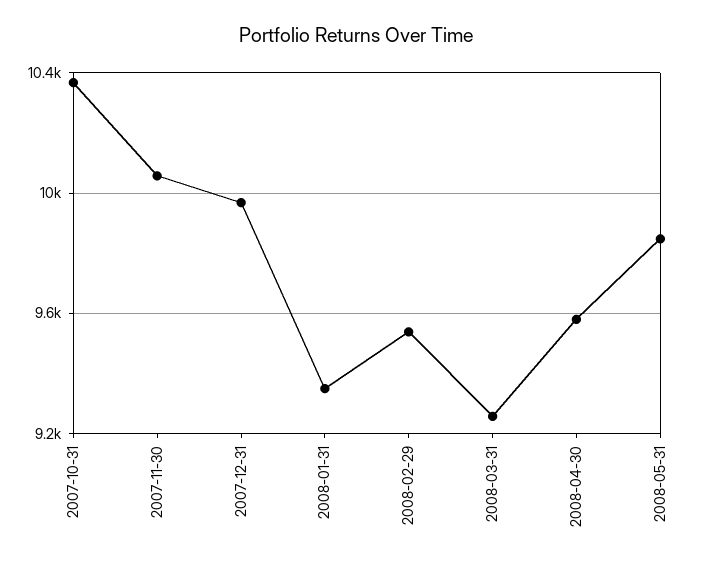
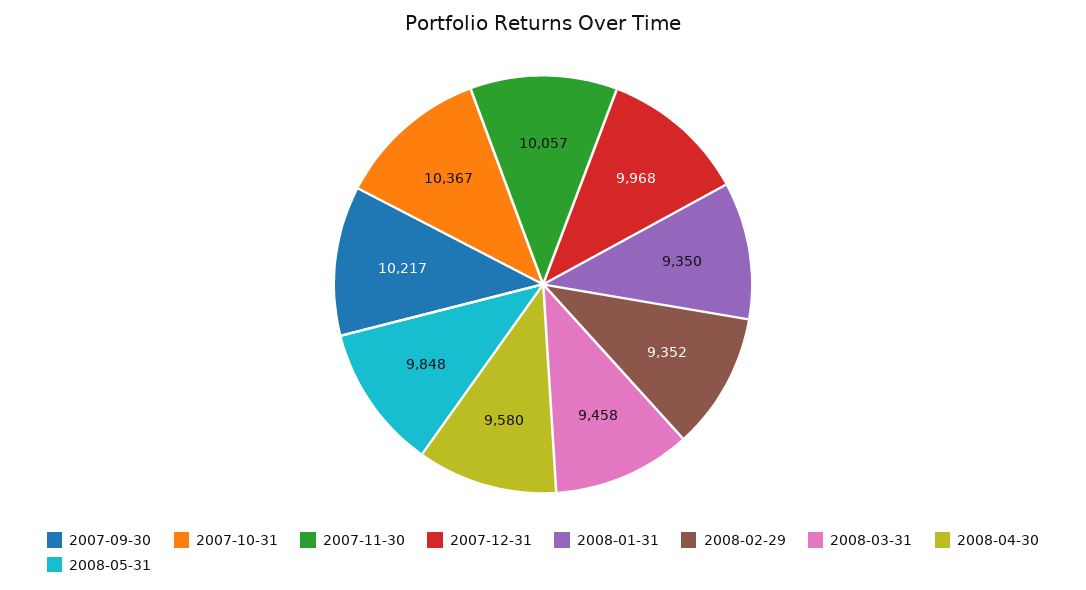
2008-02-29: 9550 -> 9352
2008-03-31: 9250 -> 9458
2007-09-30: none -> 10217

